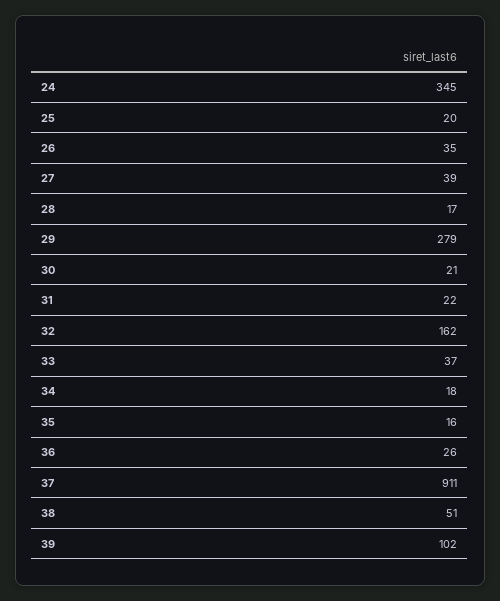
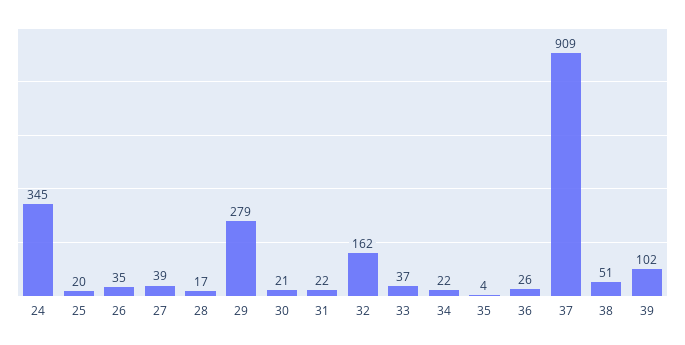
34: 18 -> 22
35: 16 -> 4
37: 911 -> 909

